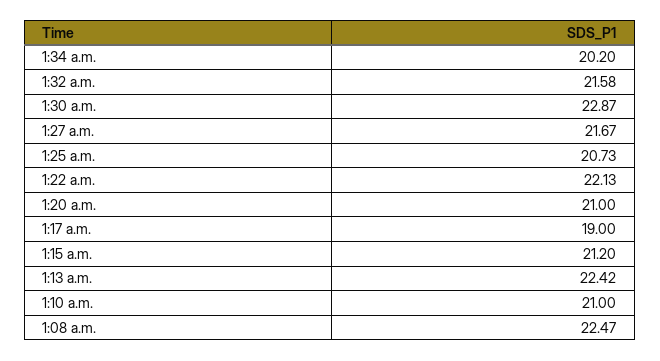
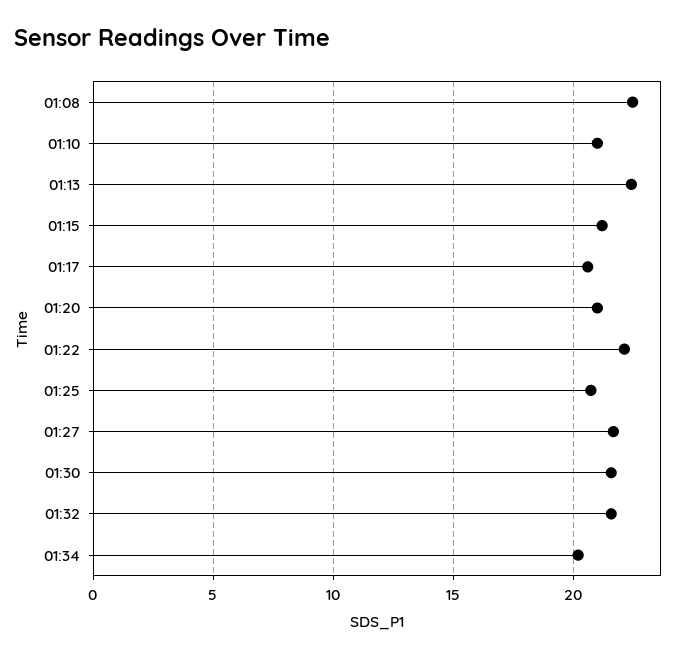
1:30 a.m.: 22.87 -> 21.5
1:17 a.m.: 19 -> 20.5

